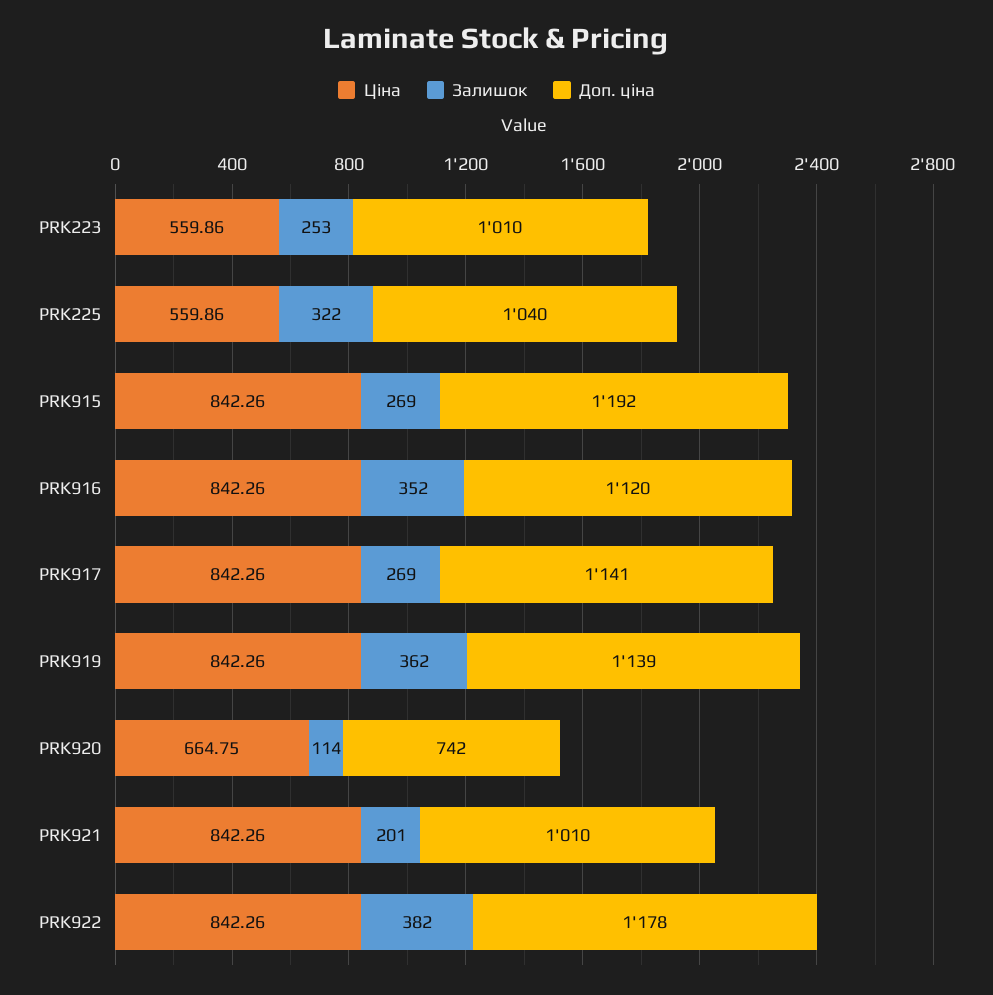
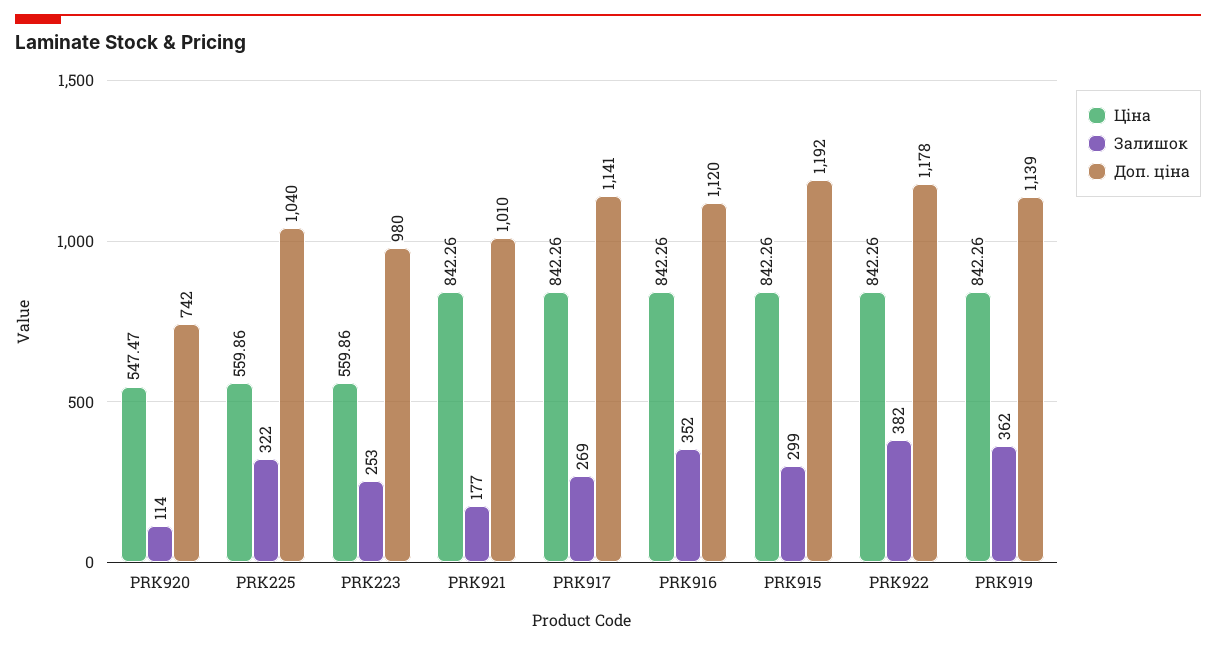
Доп. ціна, PRK223: 1010 -> 980
Залишок, PRK915: 269 -> 299
Ціна, PRK920: 664.75 -> 547.47
Залишок, PRK921: 201 -> 177

